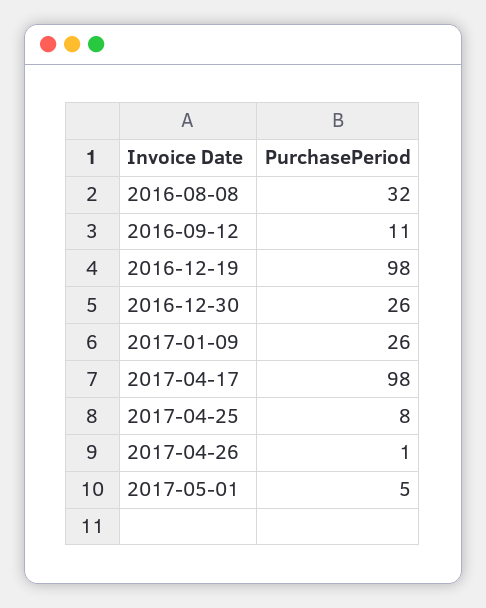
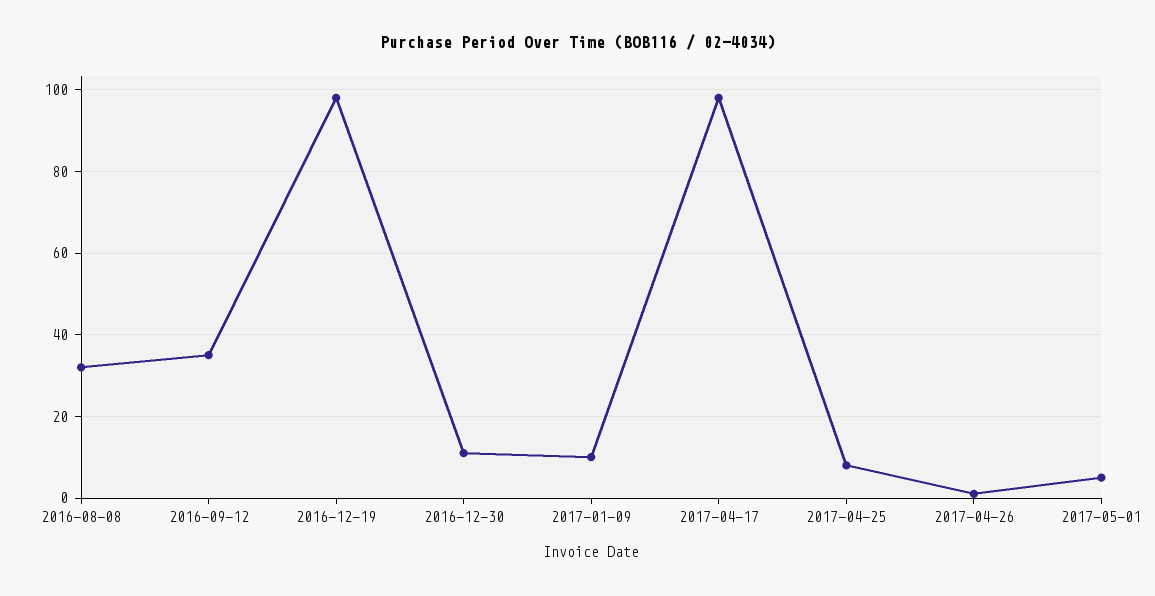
2016-09-12: 11 -> 35
2016-12-30: 26 -> 10
2017-01-09: 26 -> 10

